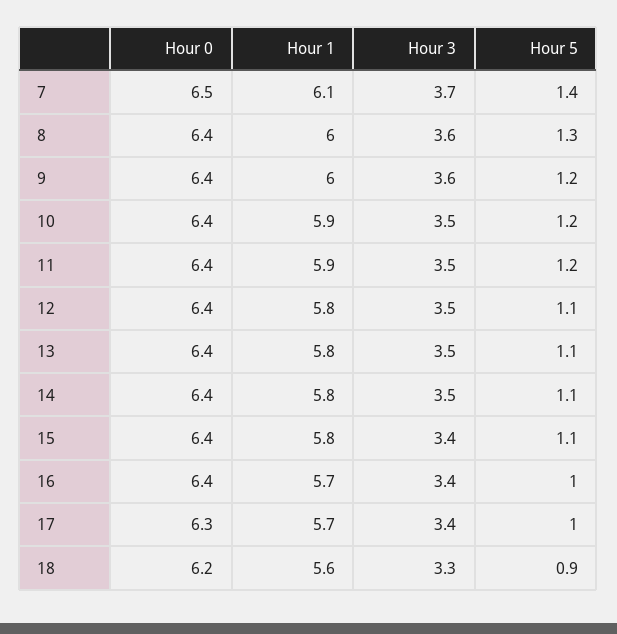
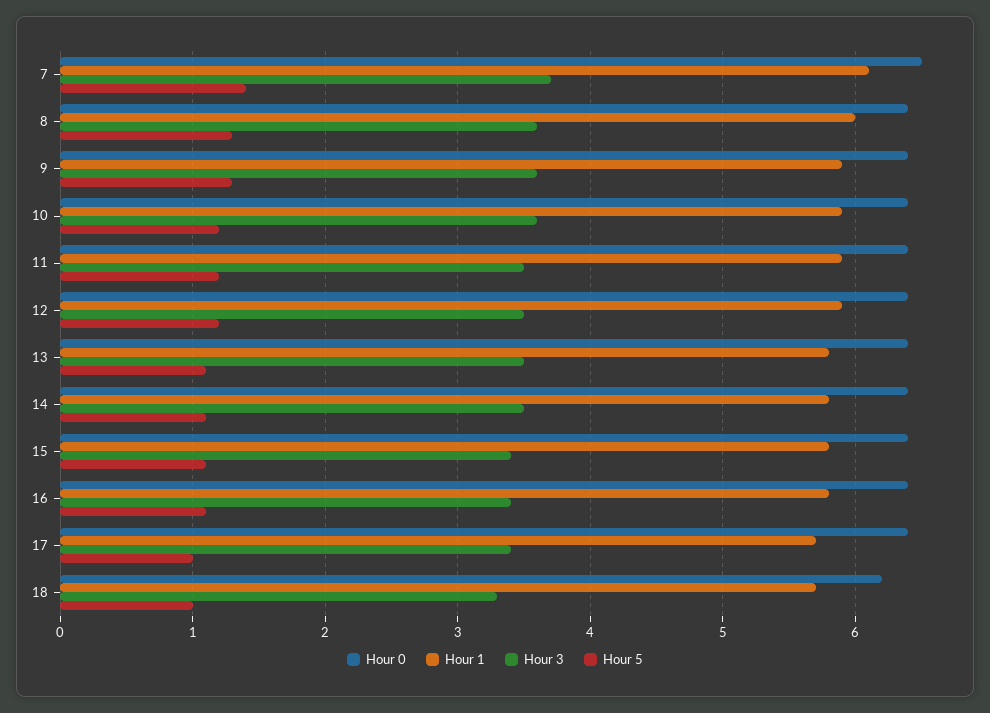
Hour 1, 9: 6 -> 5.9
Hour 5, 9: 1.2 -> 1.3
Hour 3, 10: 3.5 -> 3.6
Hour 1, 12: 5.8 -> 5.9
Hour 5, 12: 1.1 -> 1.2
Hour 1, 16: 5.7 -> 5.8
Hour 5, 16: 1 -> 1.1
Hour 0, 17: 6.3 -> 6.4
Hour 1, 18: 5.6 -> 5.7
Hour 5, 18: 0.9 -> 1

